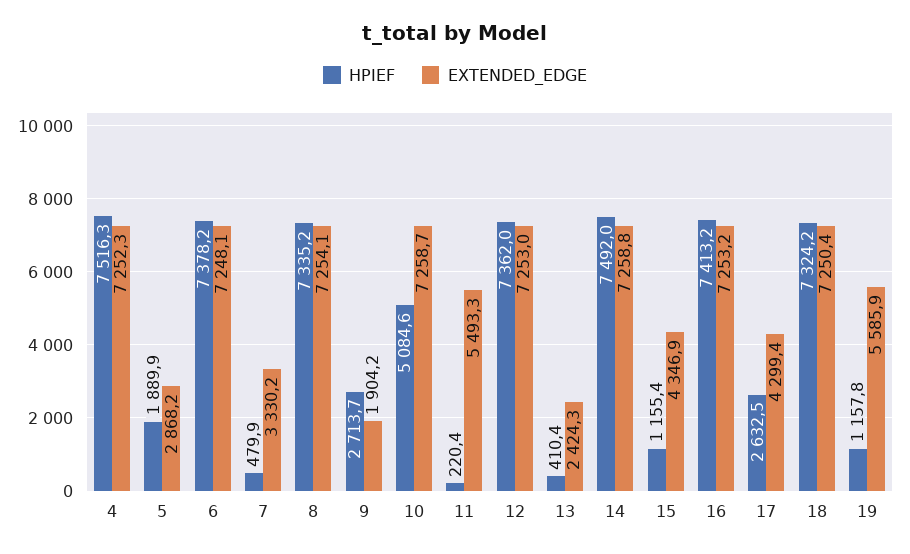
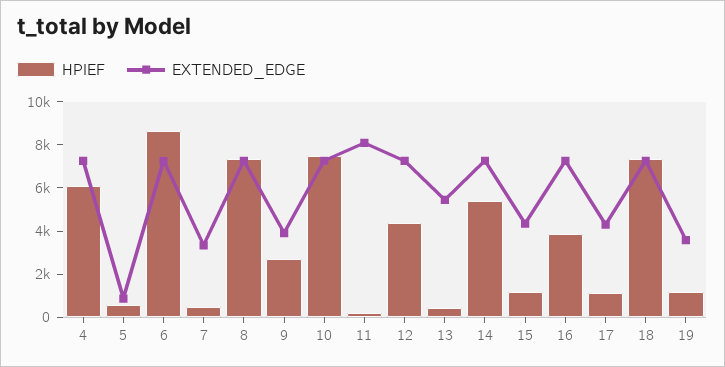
HPIEF, 4: 7516.3 -> 6000
HPIEF, 5: 1889.9 -> 500
EXTENDED_EDGE, 5: 2868.2 -> 1000
HPIEF, 6: 7378.2 -> 8500
EXTENDED_EDGE, 9: 1904.2 -> 4000
HPIEF, 10: 5084.6 -> 7500
EXTENDED_EDGE, 11: 5493.3 -> 8000
HPIEF, 12: 7362 -> 4500
EXTENDED_EDGE, 13: 2424.3 -> 5500
HPIEF, 14: 7492 -> 5500
HPIEF, 16: 7413.2 -> 4000
HPIEF, 17: 2632.5 -> 1000
EXTENDED_EDGE, 19: 5585.9 -> 3500

